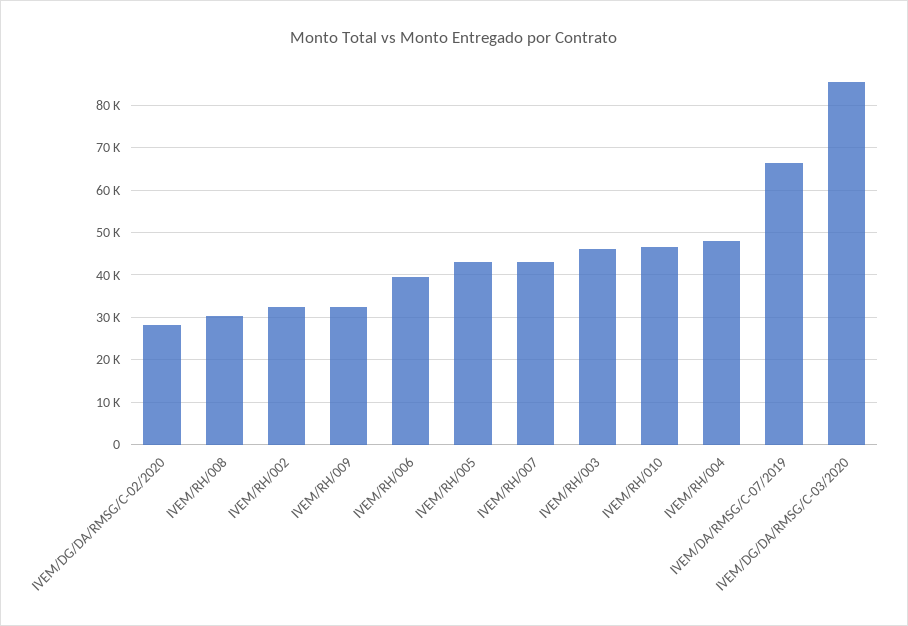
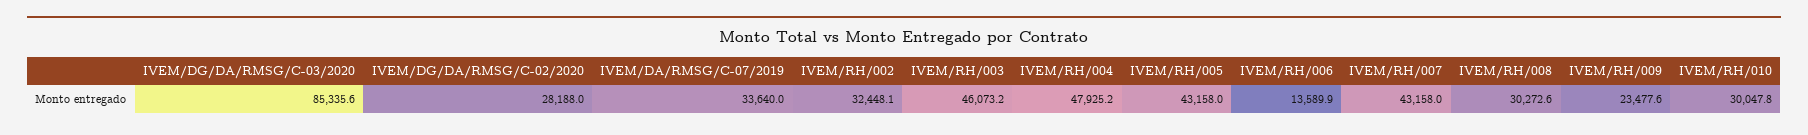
IVEM/RH/009: 32000 -> 23477.6
IVEM/RH/006: 40000 -> 13589.9
IVEM/RH/010: 46000 -> 30047.8
IVEM/DA/RMSG/C-07/2019: 66000 -> 33640

